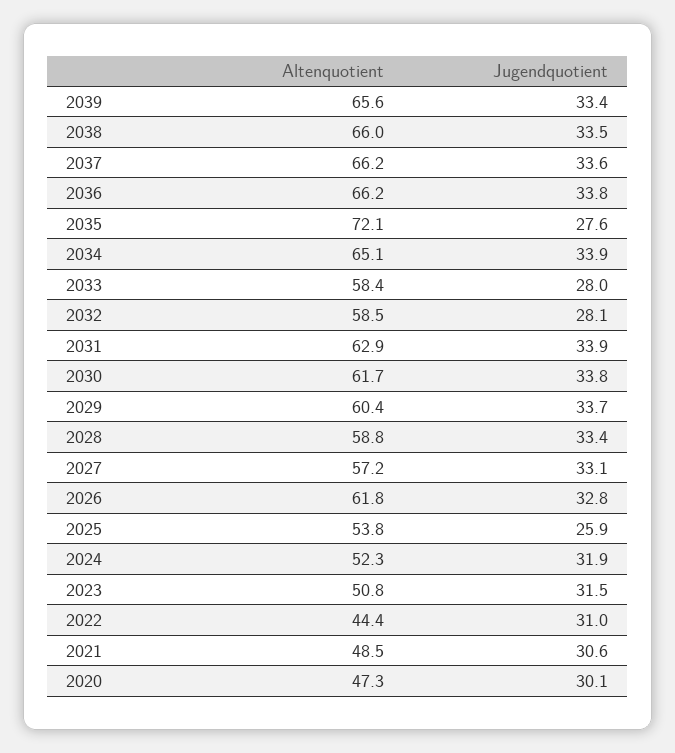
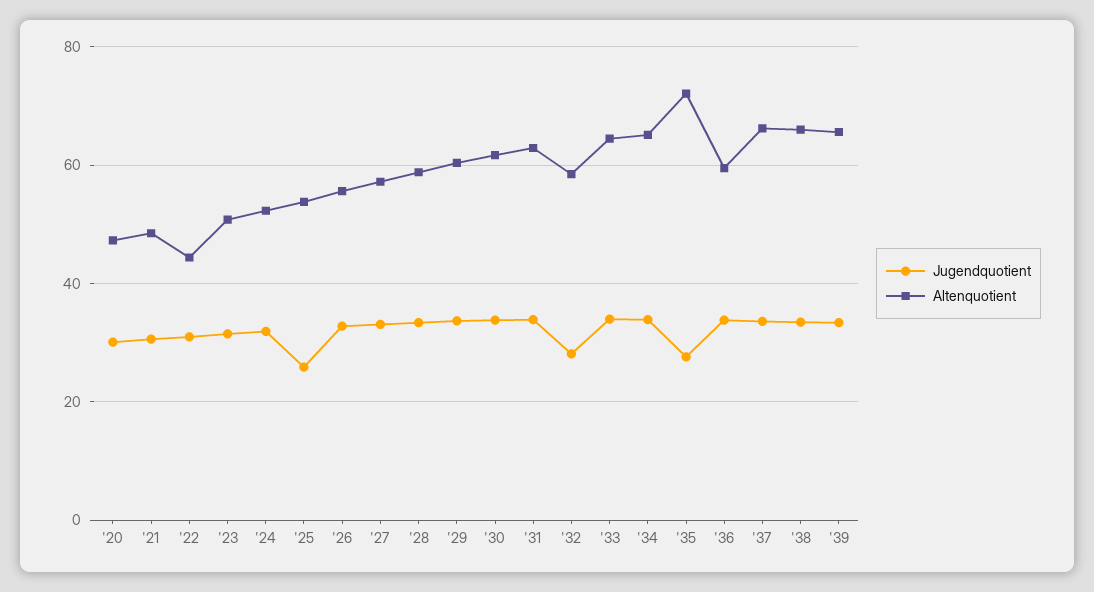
Altenquotient, 2036: 66.2 -> 60
Altenquotient, 2033: 58.4 -> 64
Jugendquotient, 2033: 28 -> 34
Altenquotient, 2026: 61.8 -> 56

